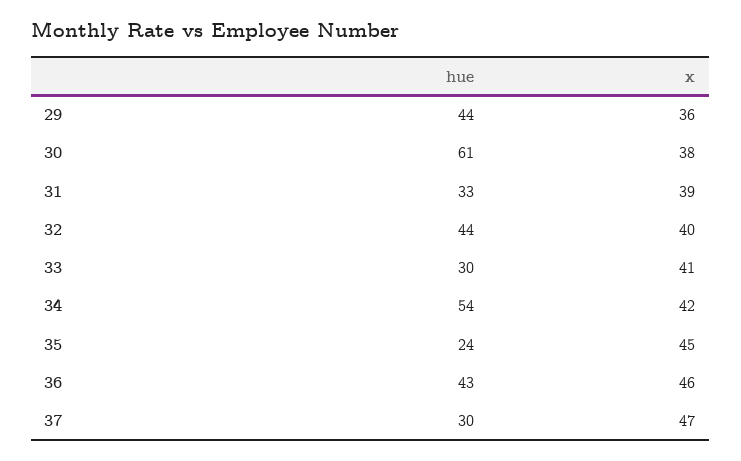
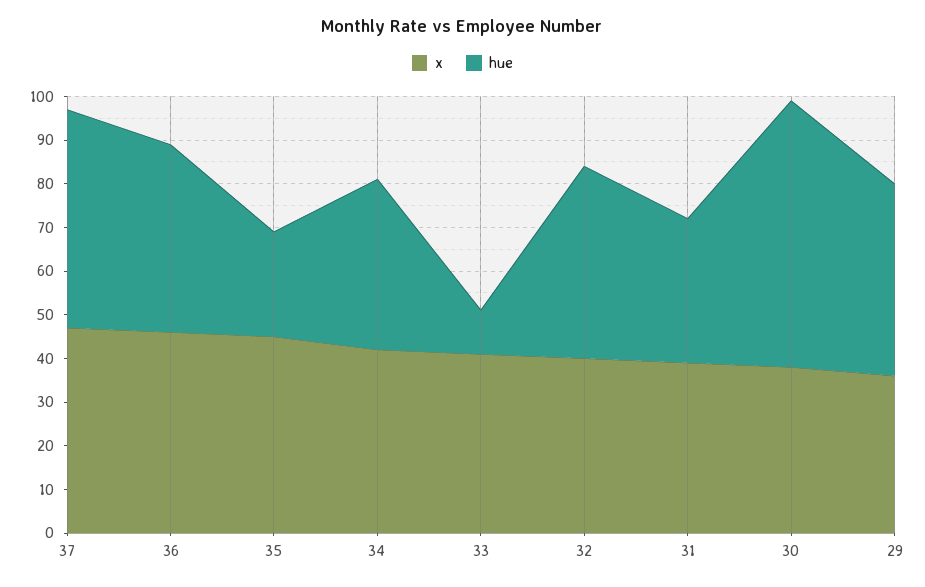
hue, 33: 30 -> 10
hue, 34: 54 -> 40
hue, 37: 30 -> 50

